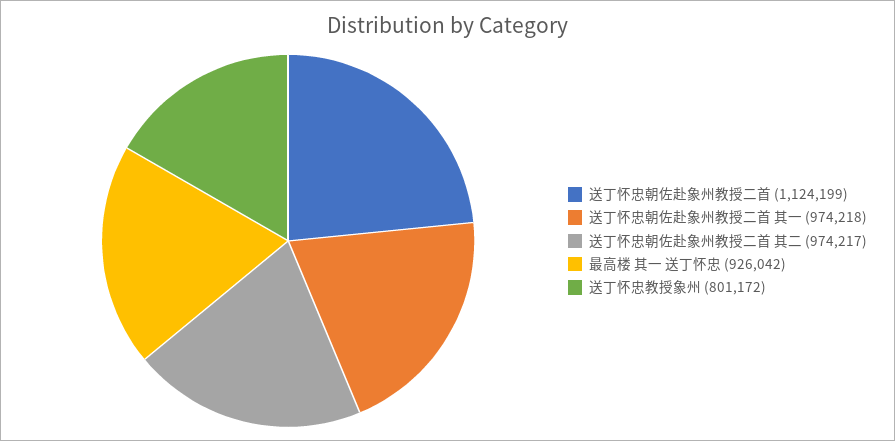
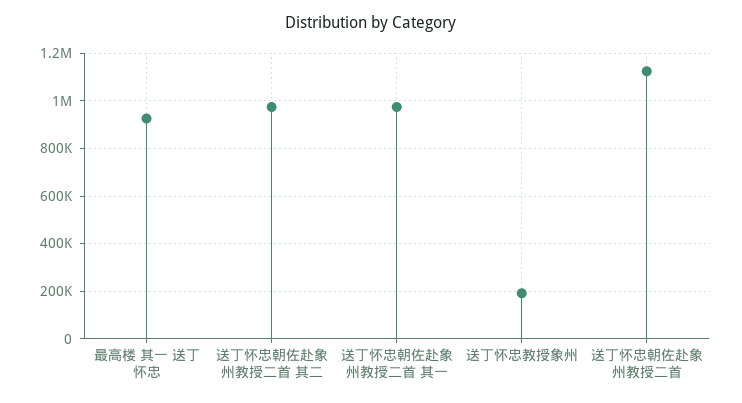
送丁怀忠教授象州: 801172 -> 200000

